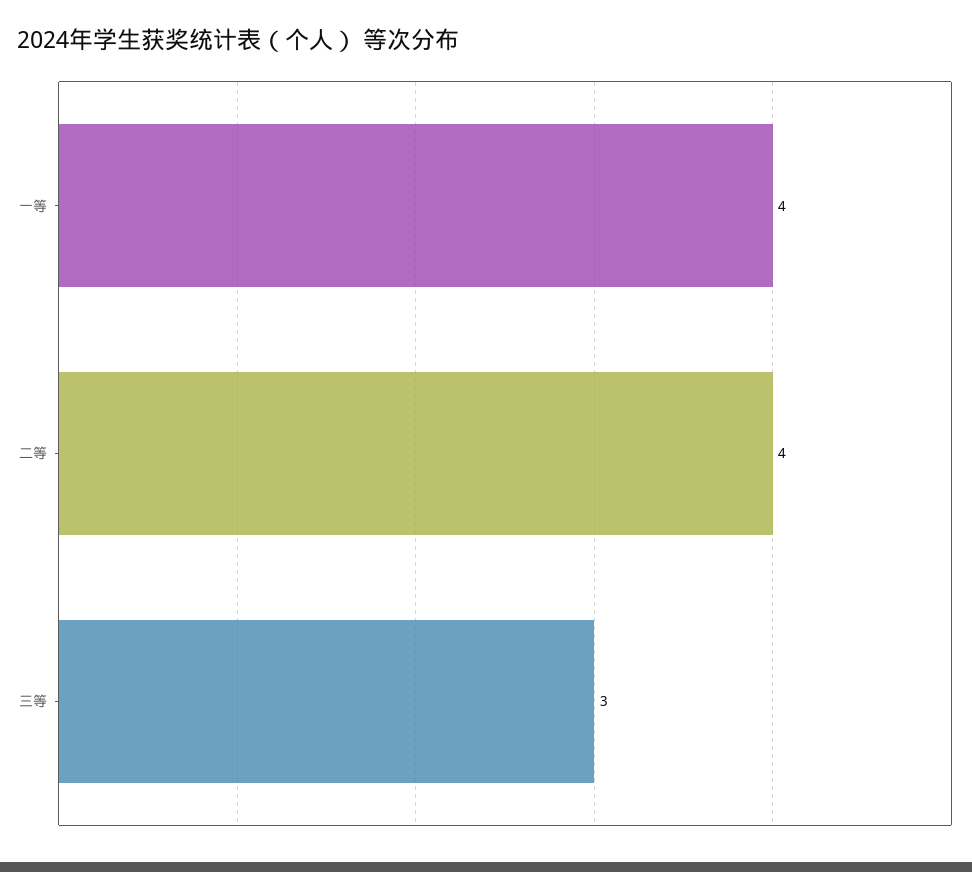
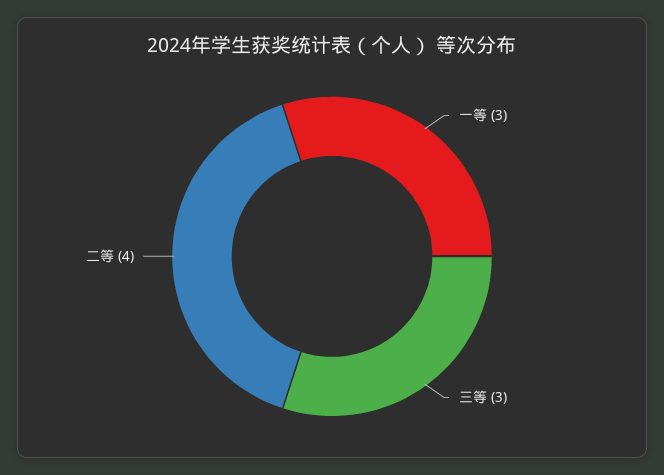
一等: 4 -> 3

